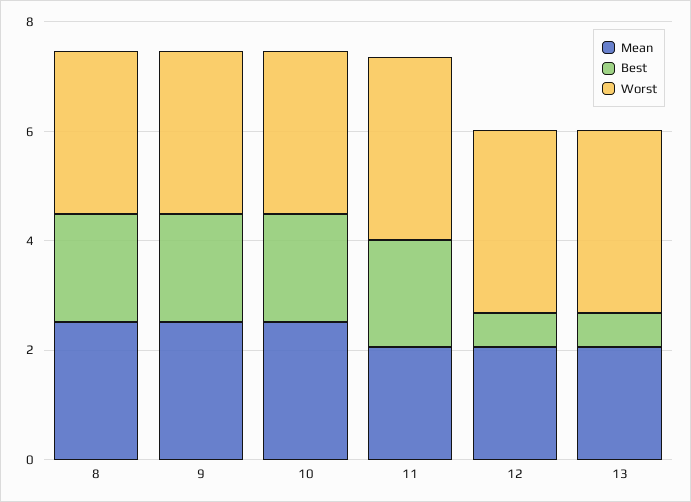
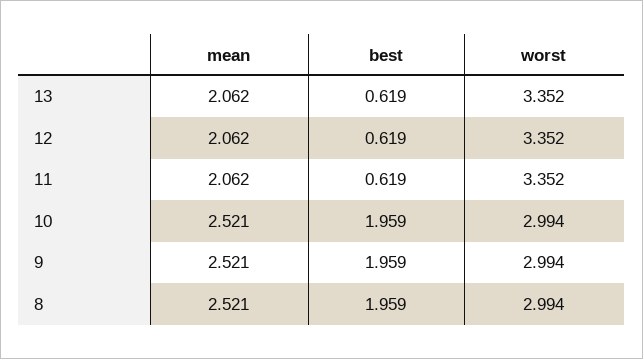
Best, 11: 2 -> 0.619

